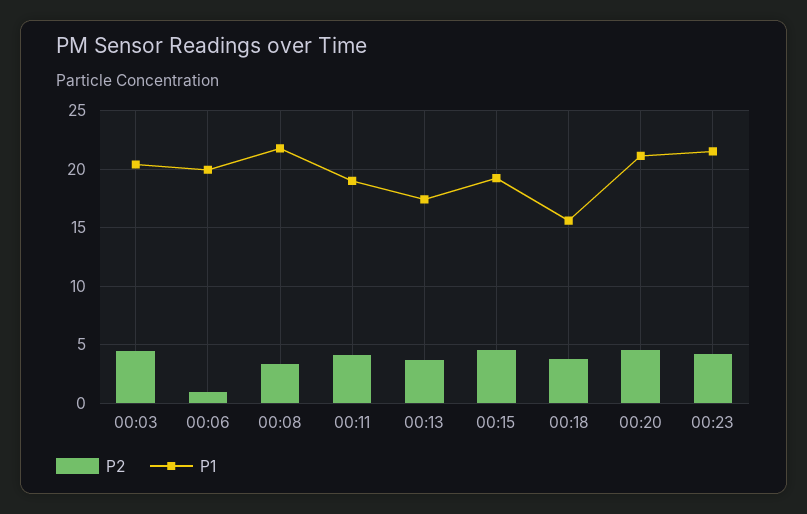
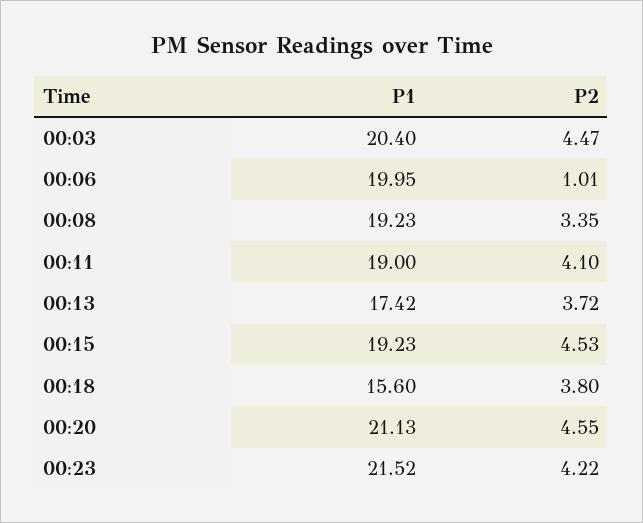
P1, 00:08: 22 -> 19.23

